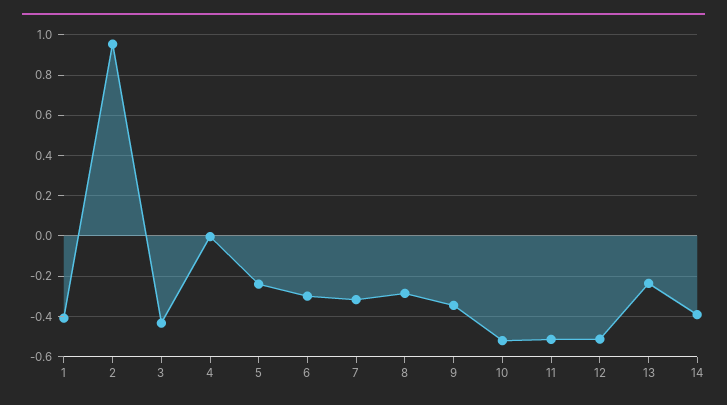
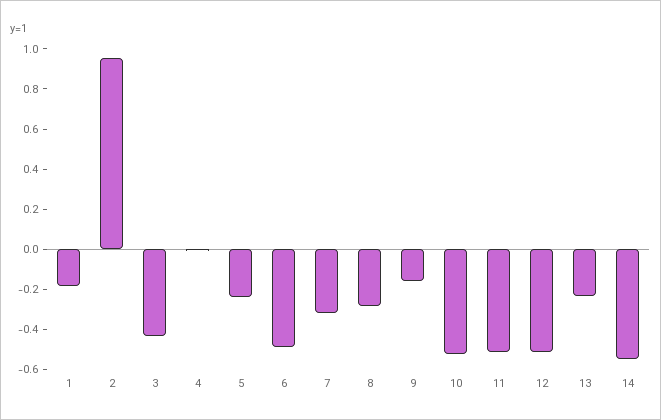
1: -0.4 -> -0.2
6: -0.3 -> -0.5
9: -0.35 -> -0.15
14: -0.4 -> -0.55

